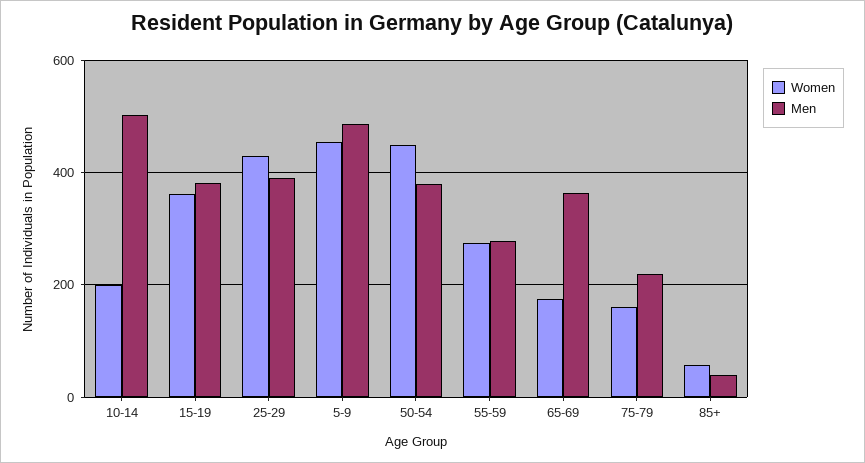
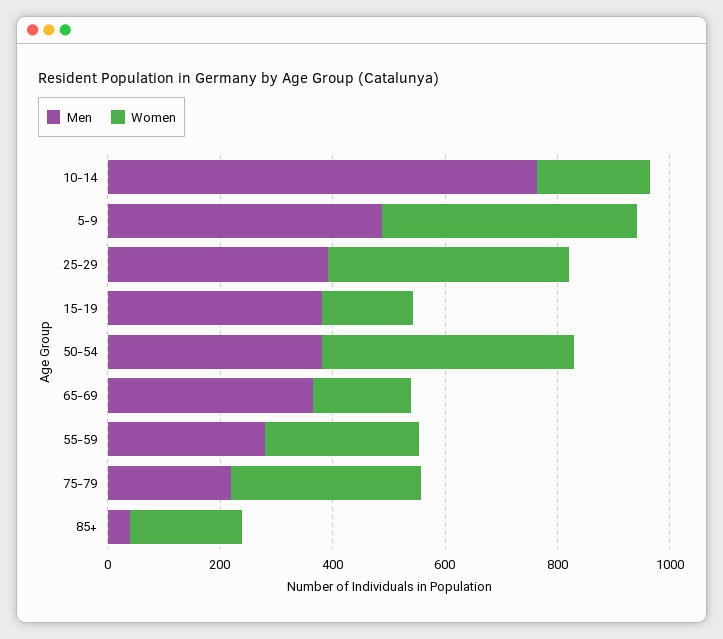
Men, 10-14: 500 -> 750
Women, 15-19: 360 -> 150
Women, 75-79: 160 -> 350
Women, 85+: 60 -> 200

